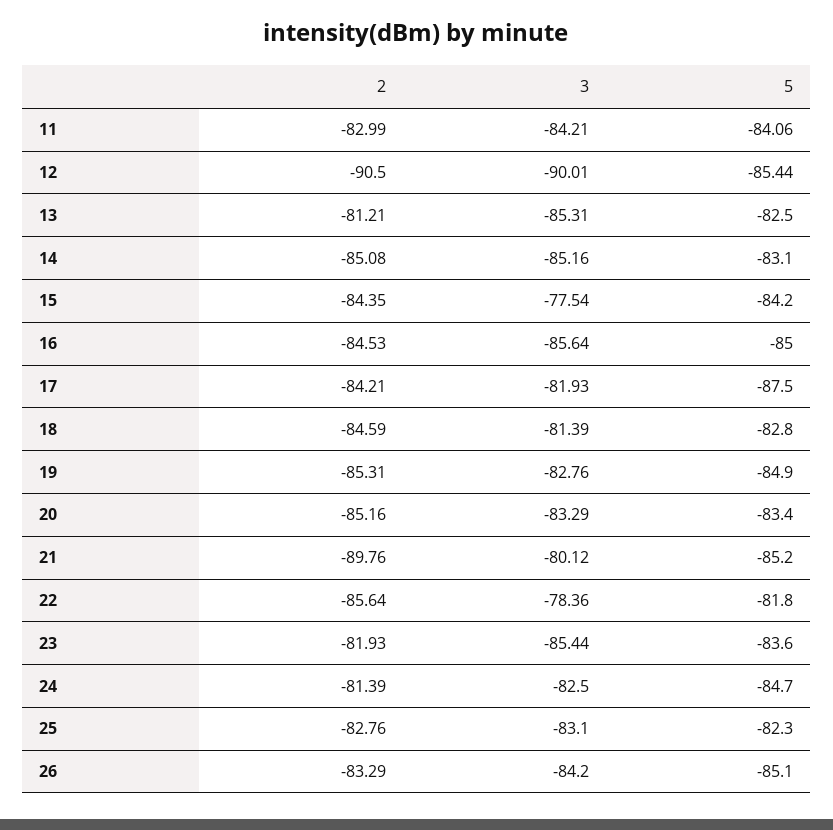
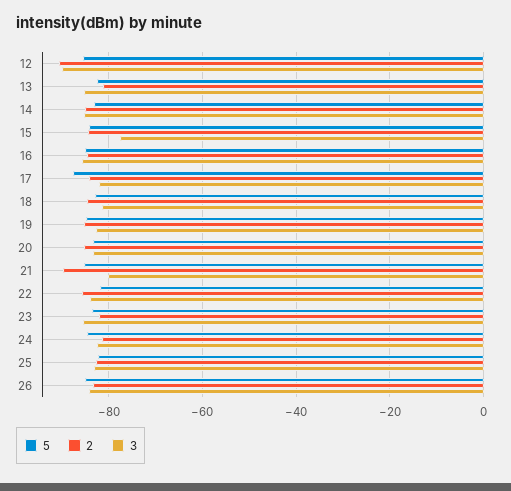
2, 11: -82.99 -> none
3, 11: -84.21 -> none
5, 11: -84.06 -> none
3, 22: -78.36 -> -84

